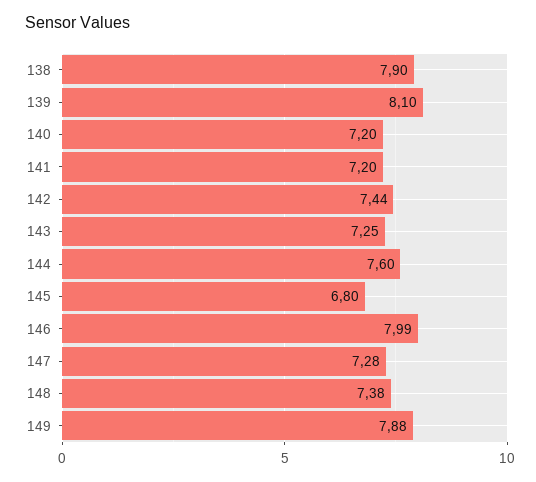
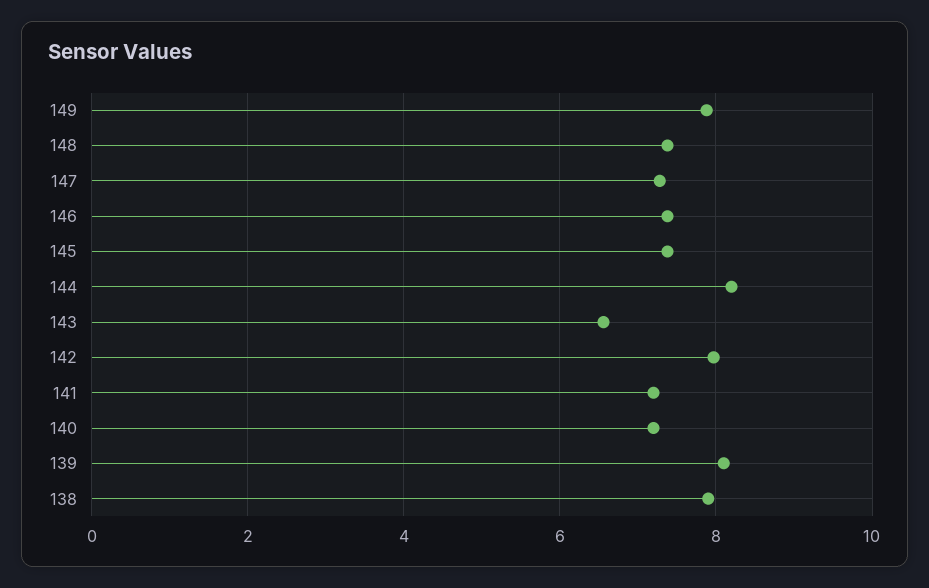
142: 7.44 -> 8
143: 7.25 -> 6.6
144: 7.6 -> 8.2
145: 6.8 -> 7.4
146: 7.99 -> 7.4

